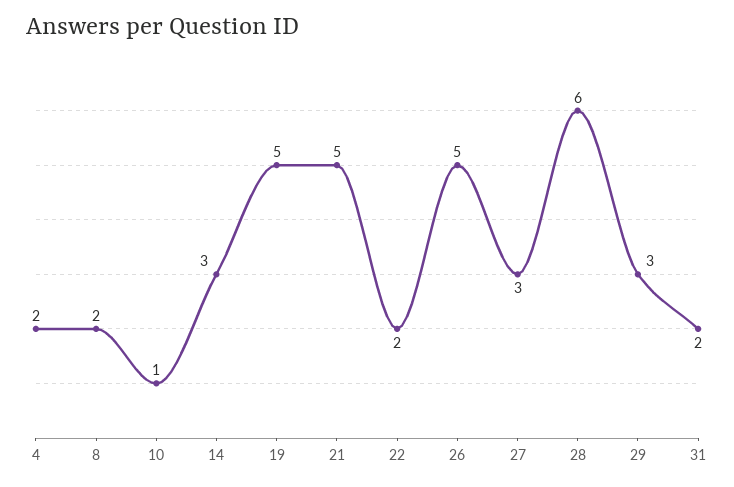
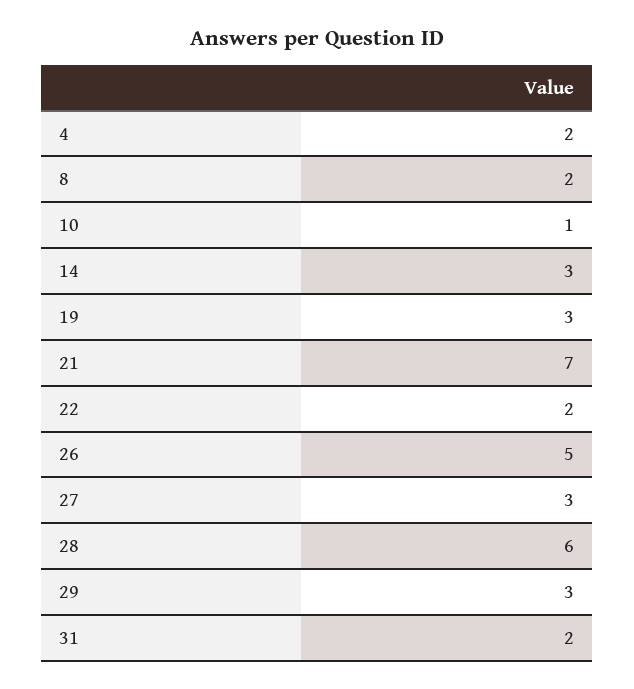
19: 5 -> 3
21: 5 -> 7

